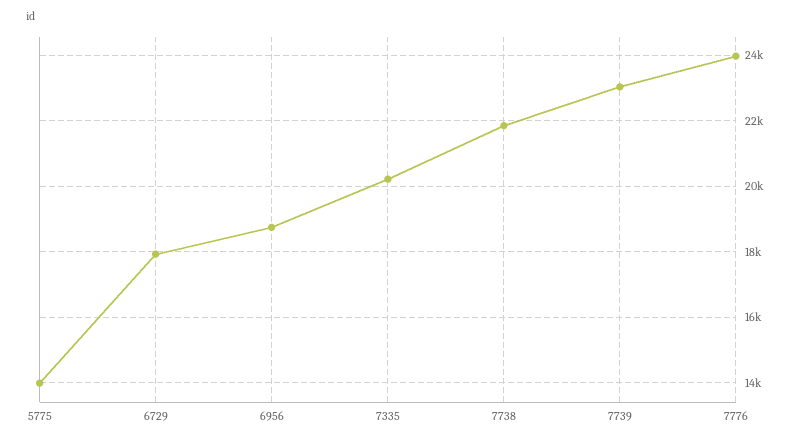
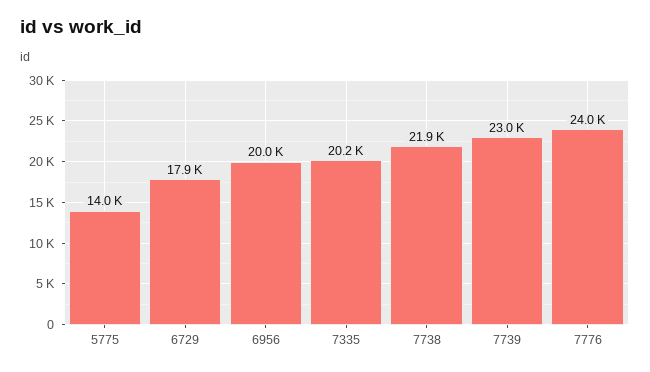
6956: 18800 -> 20000

